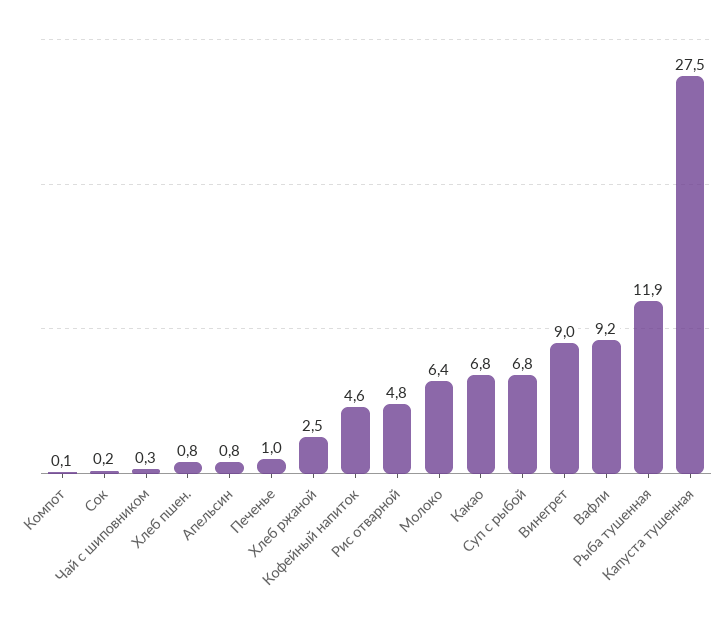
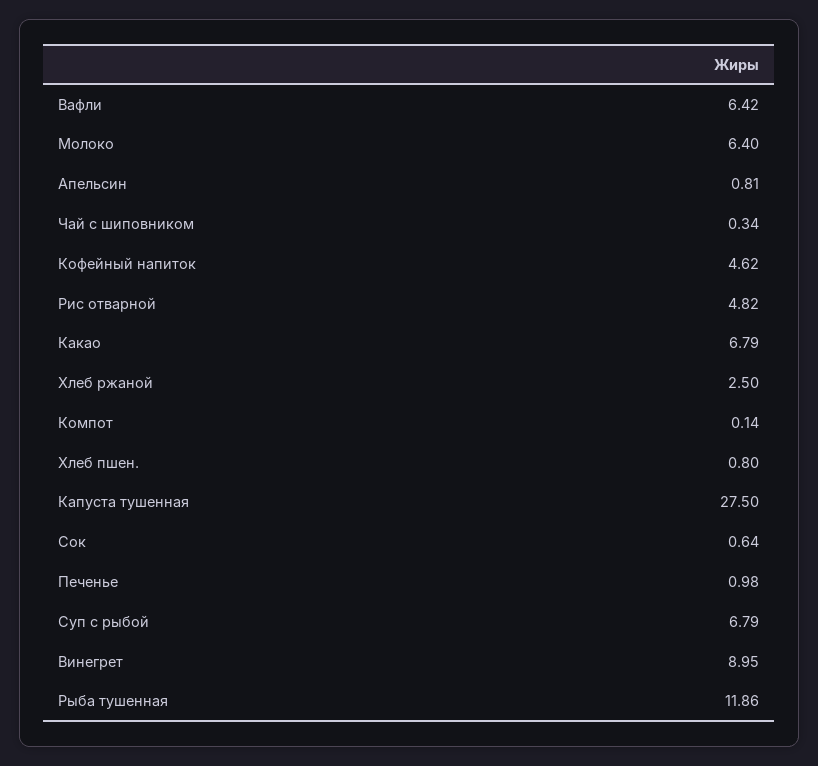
Сок: 0.2 -> 0.64
Вафли: 9.2 -> 6.42

